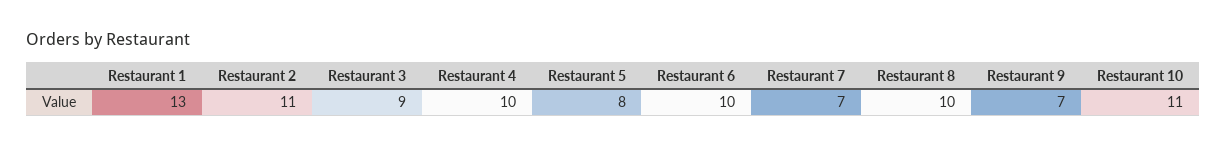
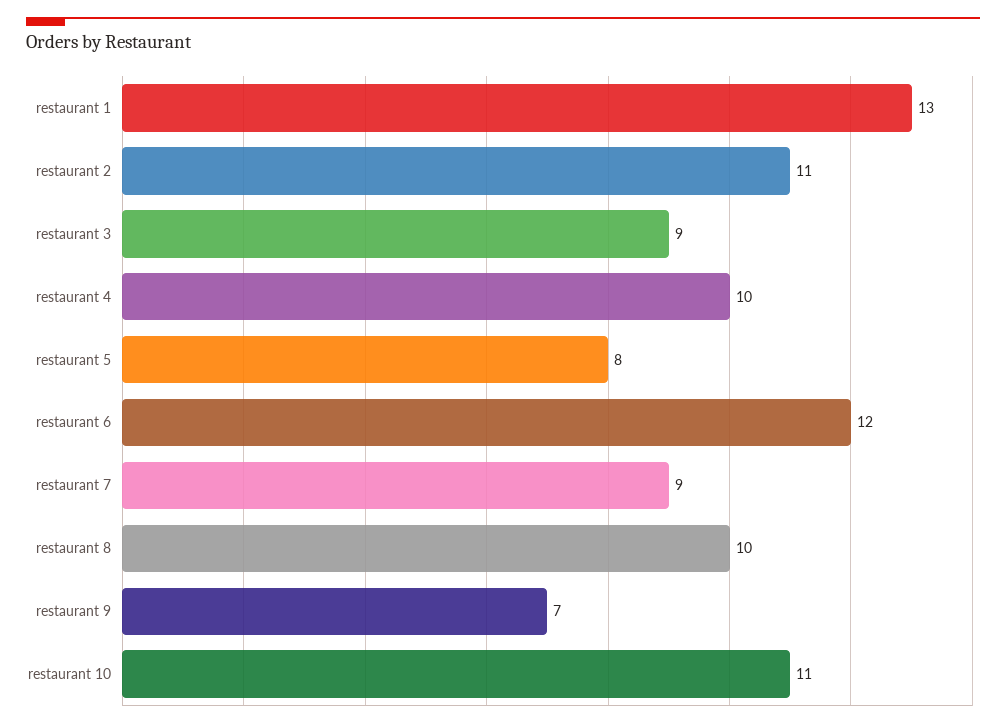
Restaurant 6: 10 -> 12
Restaurant 7: 7 -> 9

